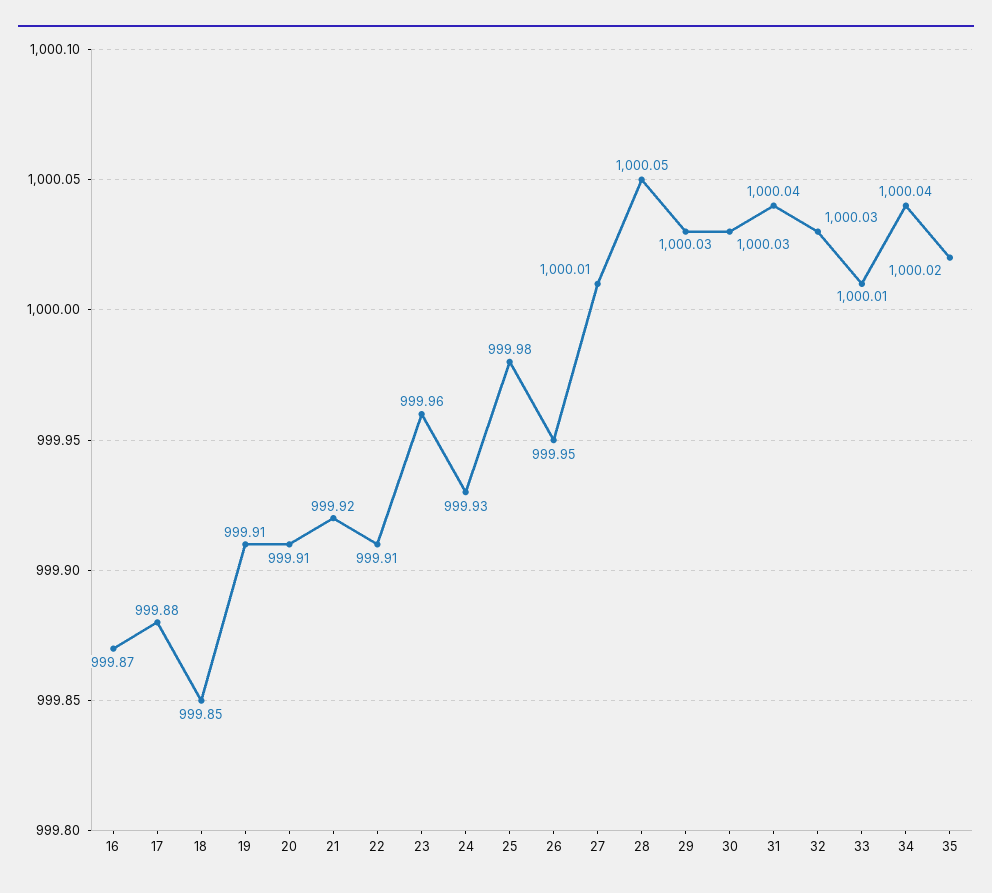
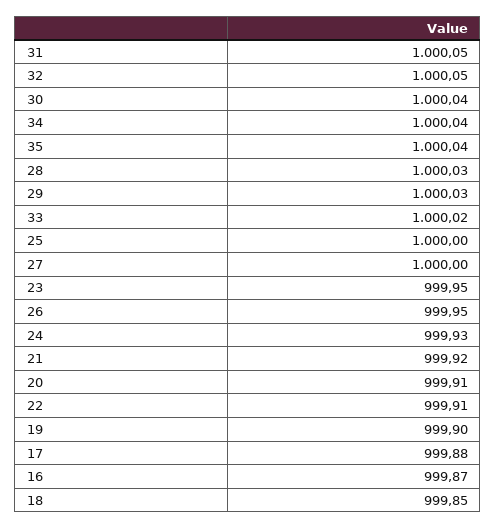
19: 999.91 -> 999.9
23: 999.96 -> 999.95
25: 999.98 -> 1000
27: 1000.01 -> 1000
28: 1000.05 -> 1000.03
30: 1000.03 -> 1000.04
31: 1000.04 -> 1000.05
32: 1000.03 -> 1000.05
33: 1000.01 -> 1000.02
35: 1000.02 -> 1000.04

